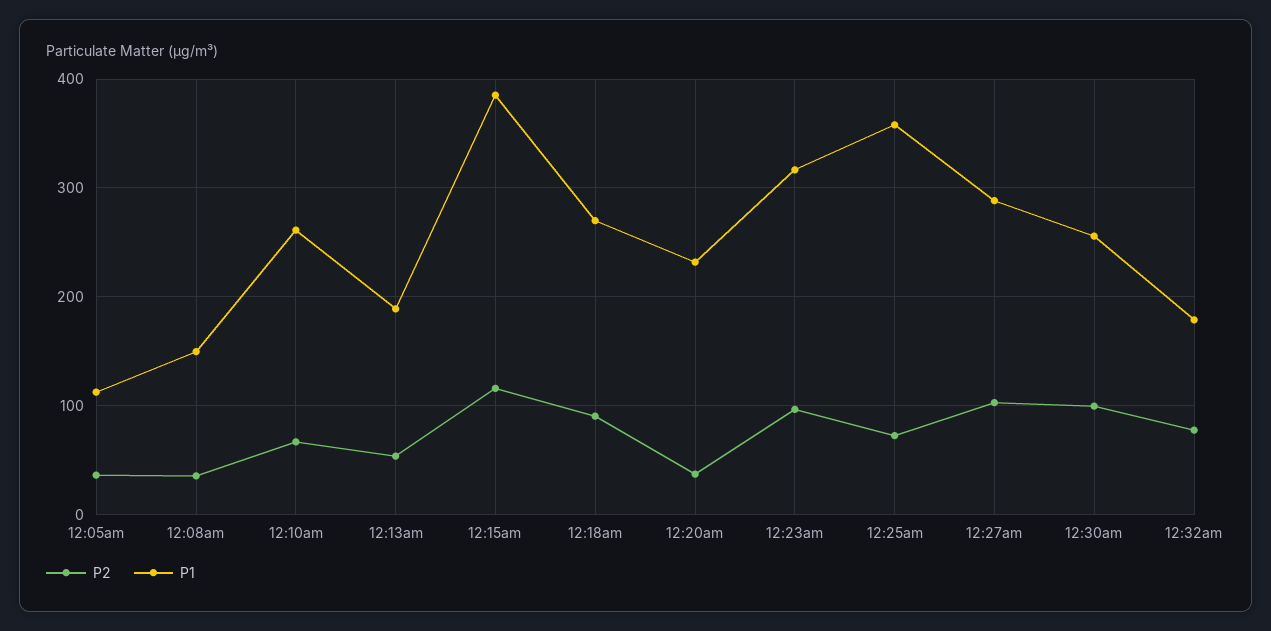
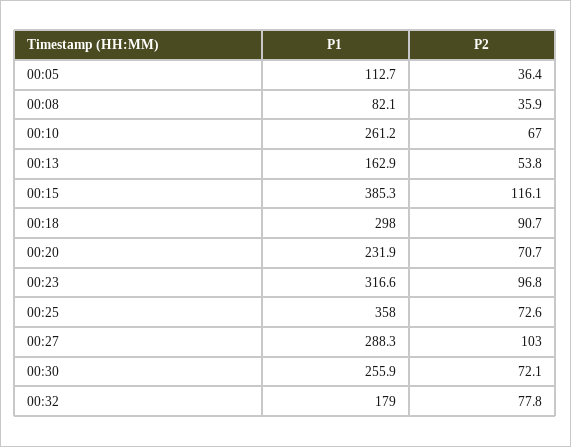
P1, 12:08am: 150 -> 82.1
P1, 12:13am: 190 -> 162.9
P1, 12:18am: 270 -> 298
P2, 12:20am: 40 -> 70.7
P2, 12:30am: 100 -> 72.1

